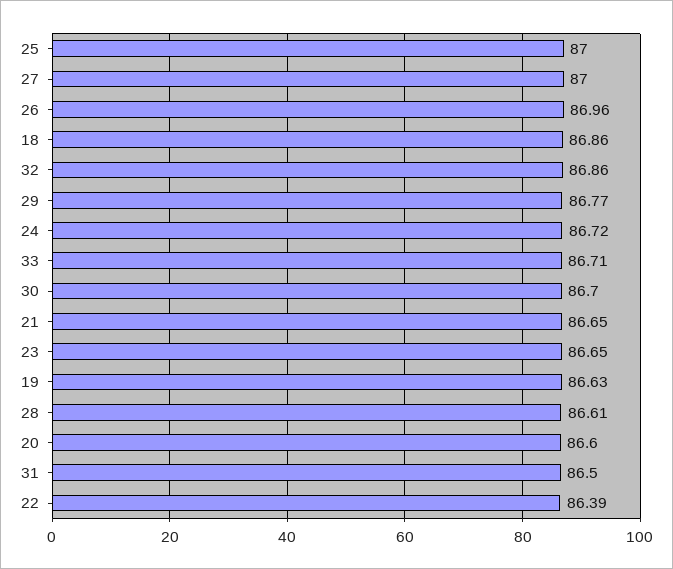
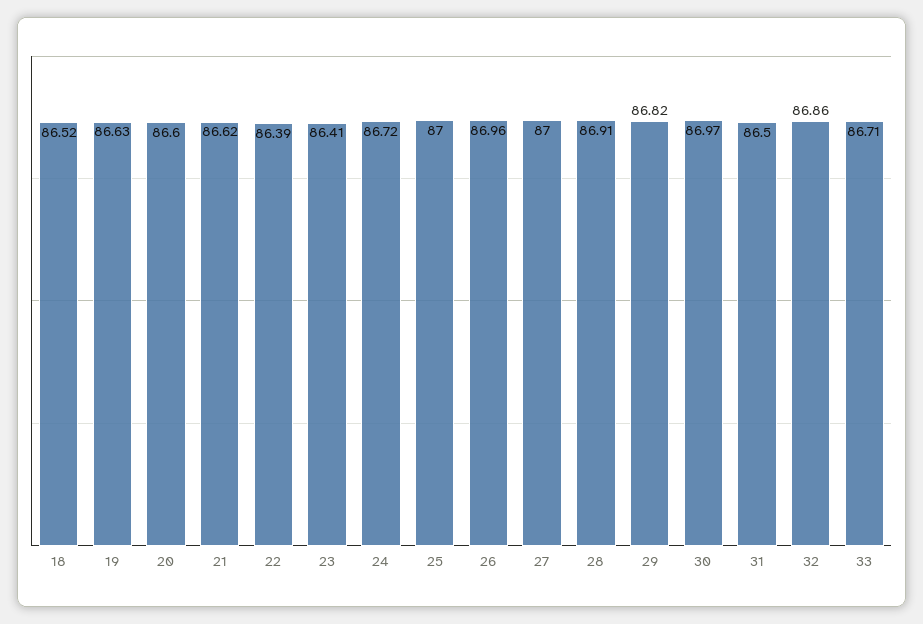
18: 86.86 -> 86.52
29: 86.77 -> 86.82
30: 86.7 -> 86.97
21: 86.65 -> 86.62
23: 86.65 -> 86.41
28: 86.61 -> 86.91

